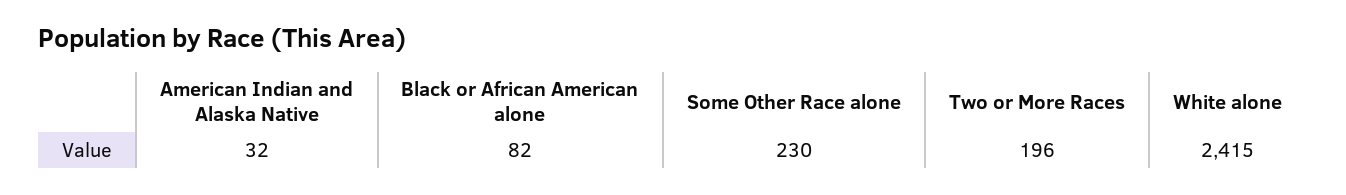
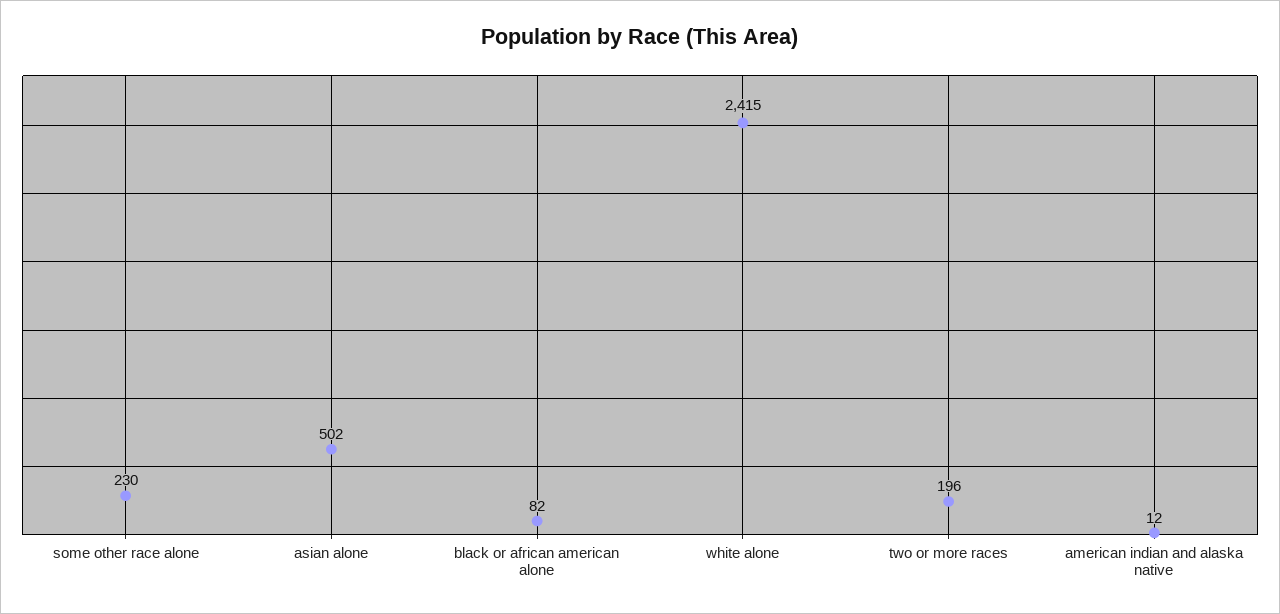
American Indian and Alaska Native: 32 -> 12
asian alone: none -> 502

